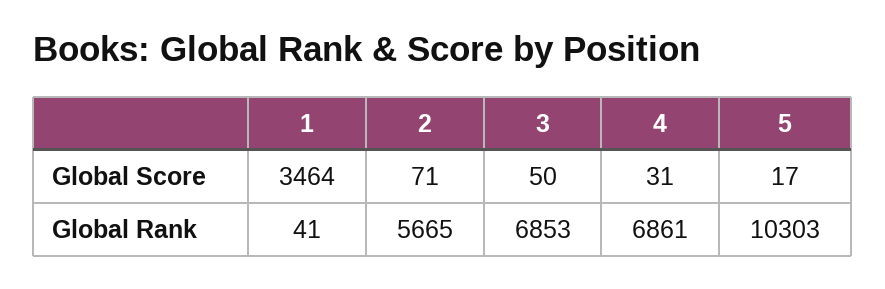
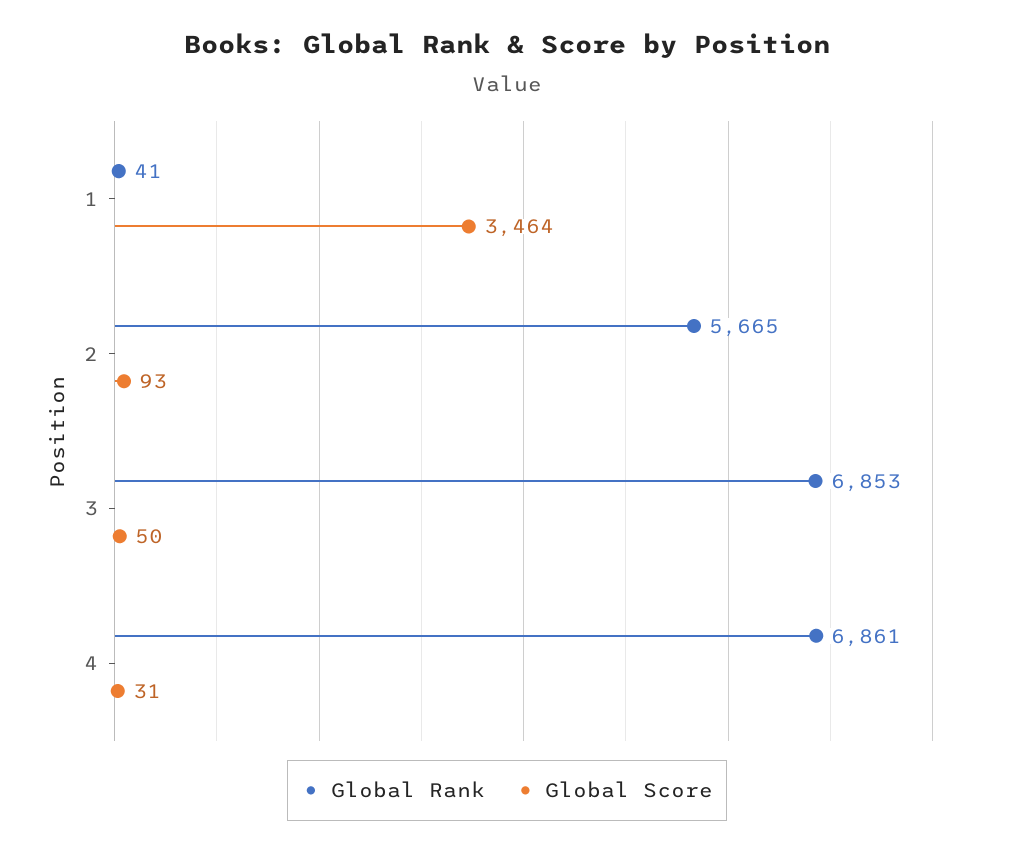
Global Score, 2: 71 -> 93
Global Score, 5: 17 -> none
Global Rank, 5: 10303 -> none

